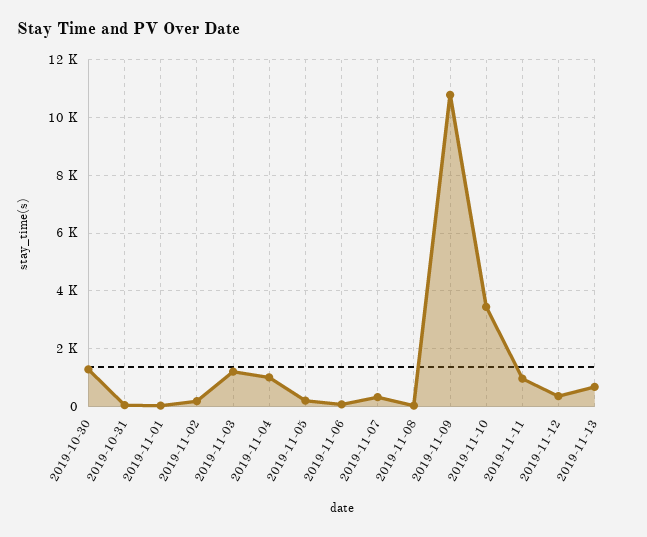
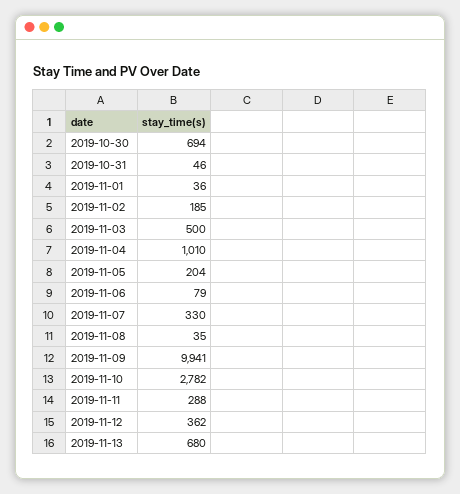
2019-10-30: 1250 -> 694
2019-11-03: 1250 -> 500
2019-11-09: 10750 -> 9941
2019-11-10: 3500 -> 2782
2019-11-11: 1000 -> 288

